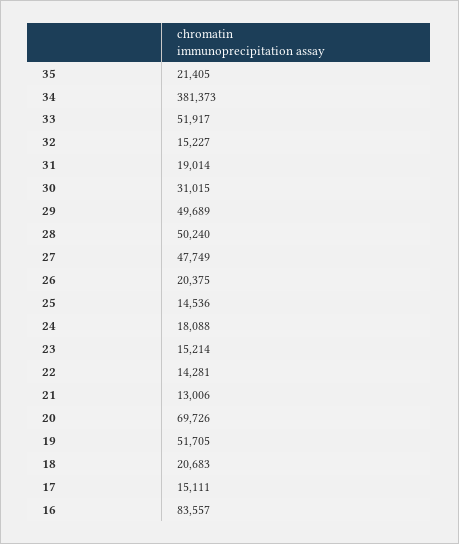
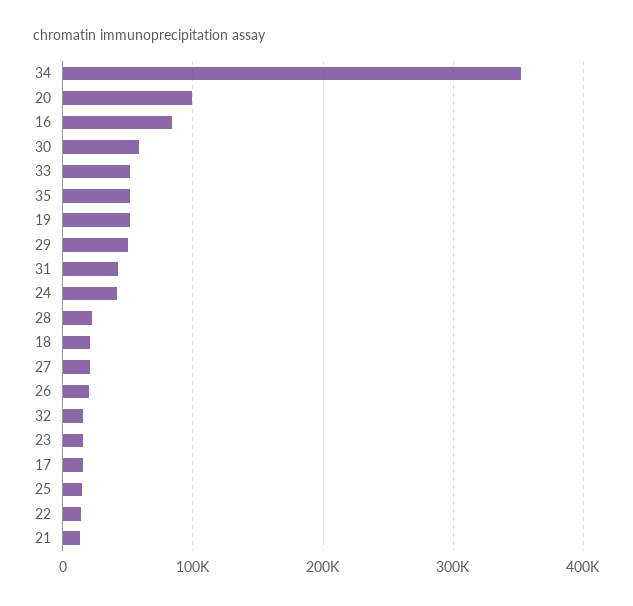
35: 21405 -> 50000
34: 381373 -> 350000
31: 19014 -> 40000
30: 31015 -> 60000
28: 50240 -> 20000
27: 47749 -> 20000
24: 18088 -> 40000
20: 69726 -> 100000

